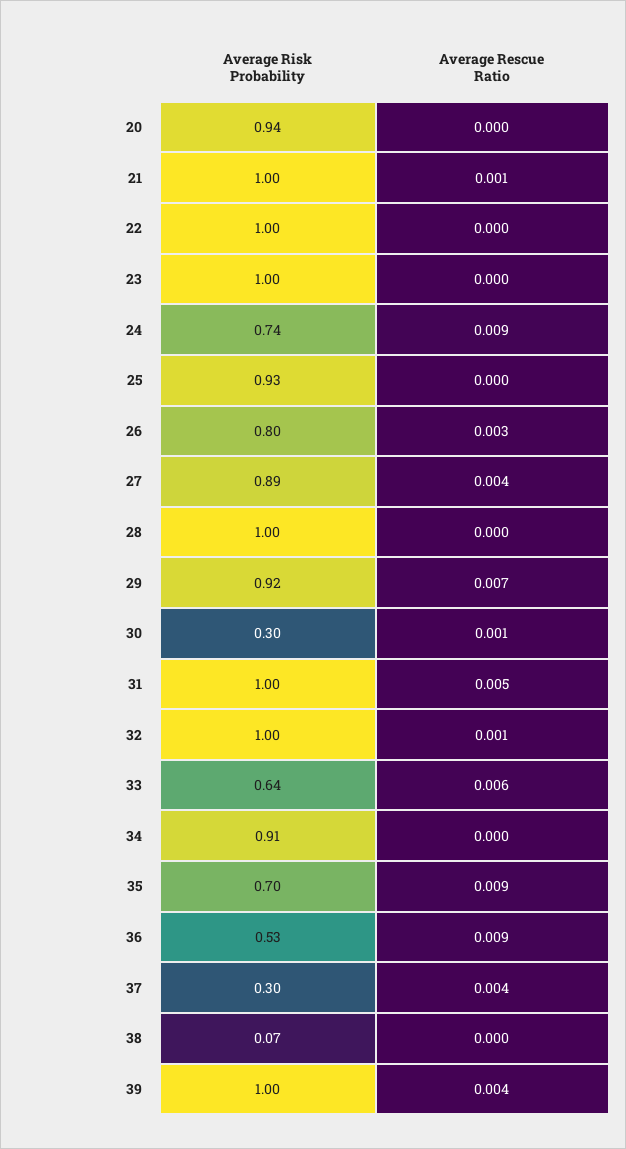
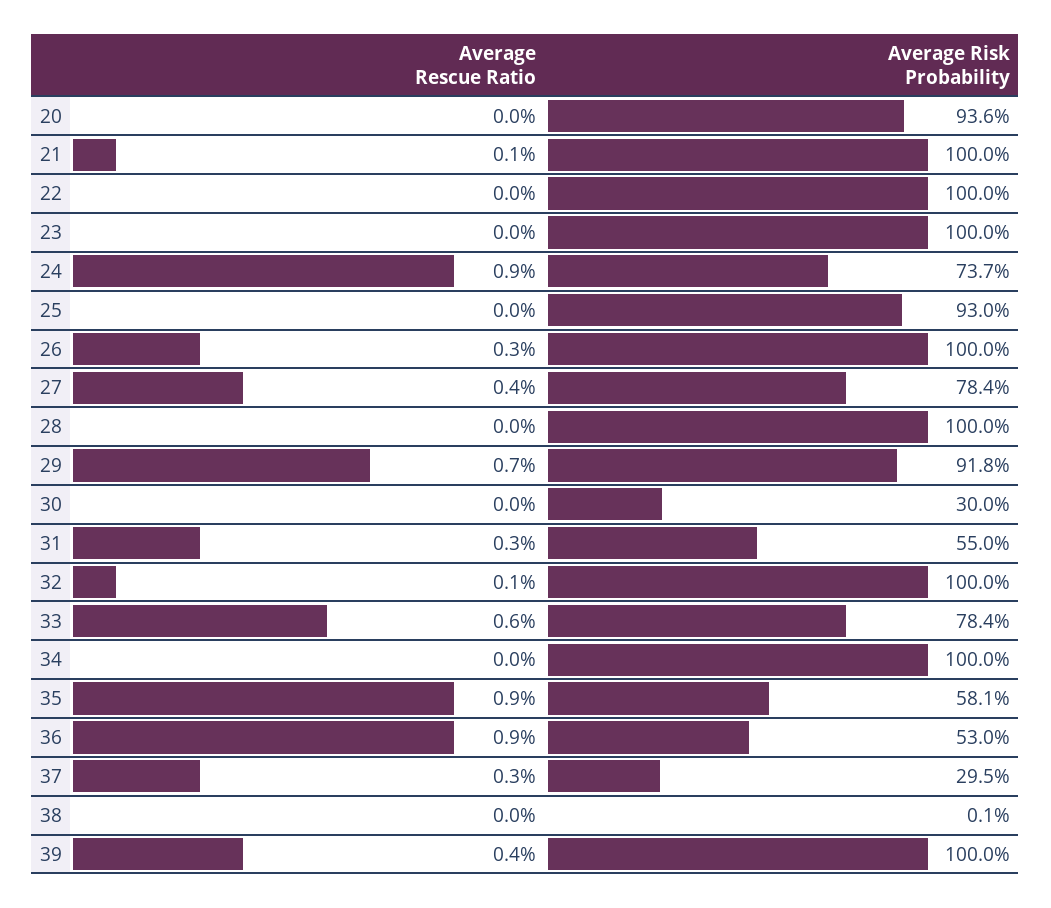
Average Risk Probability, 26: 0.8 -> 1
Average Risk Probability, 27: 0.89 -> 0.784
Average Rescue Ratio, 30: 0.001 -> 0
Average Risk Probability, 31: 1 -> 0.55
Average Rescue Ratio, 31: 0.005 -> 0.003
Average Risk Probability, 33: 0.64 -> 0.784
Average Risk Probability, 34: 0.91 -> 1
Average Risk Probability, 35: 0.7 -> 0.581
Average Rescue Ratio, 37: 0.004 -> 0.003
Average Risk Probability, 38: 0.07 -> 0.001

